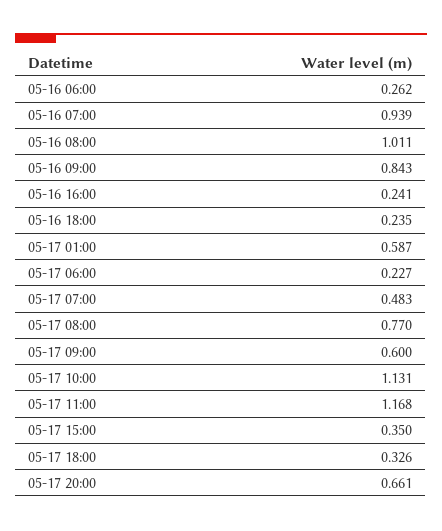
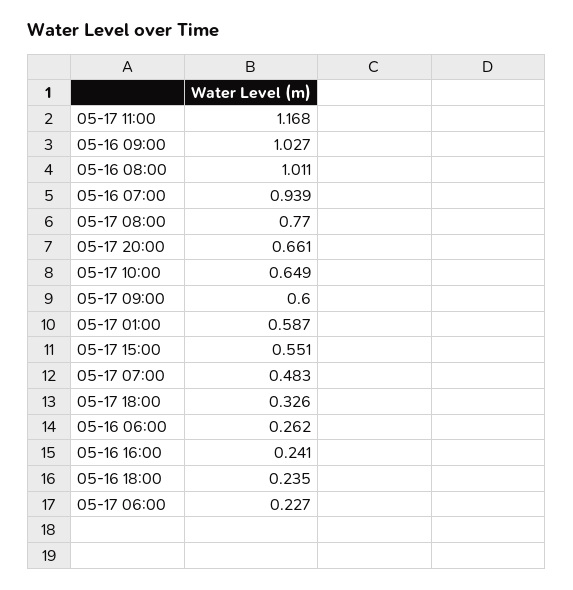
05-16 09:00: 0.843 -> 1.027
05-17 10:00: 1.131 -> 0.649
05-17 15:00: 0.35 -> 0.551

